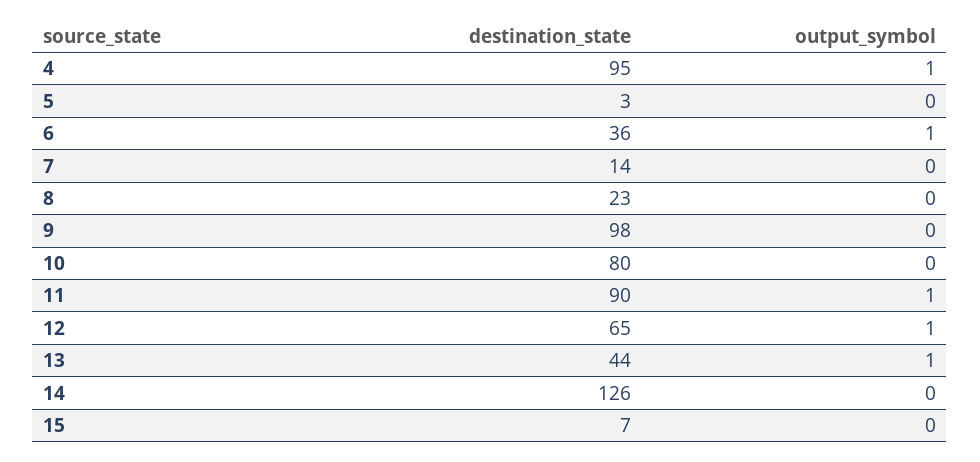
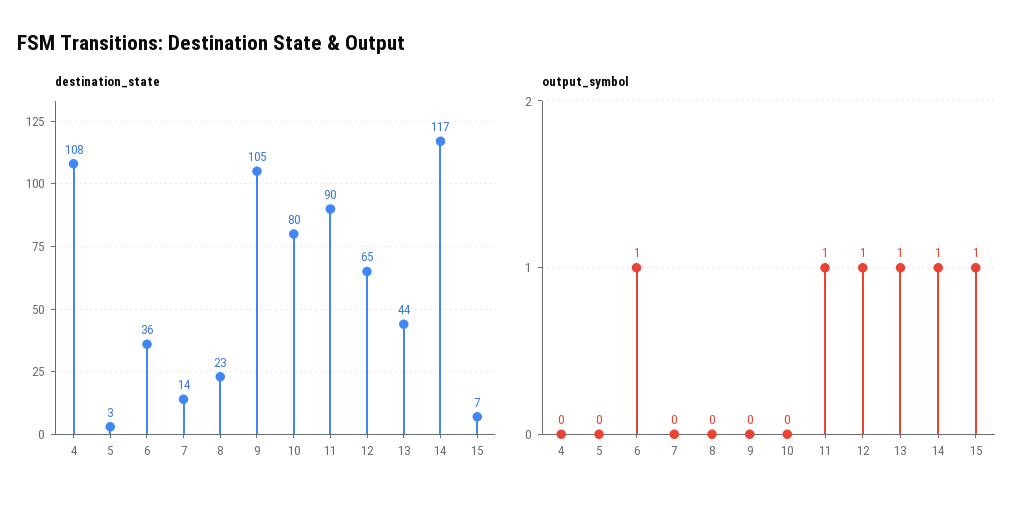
destination_state, 4: 95 -> 108
output_symbol, 4: 1 -> 0
destination_state, 9: 98 -> 105
destination_state, 14: 126 -> 117
output_symbol, 14: 0 -> 1
output_symbol, 15: 0 -> 1

